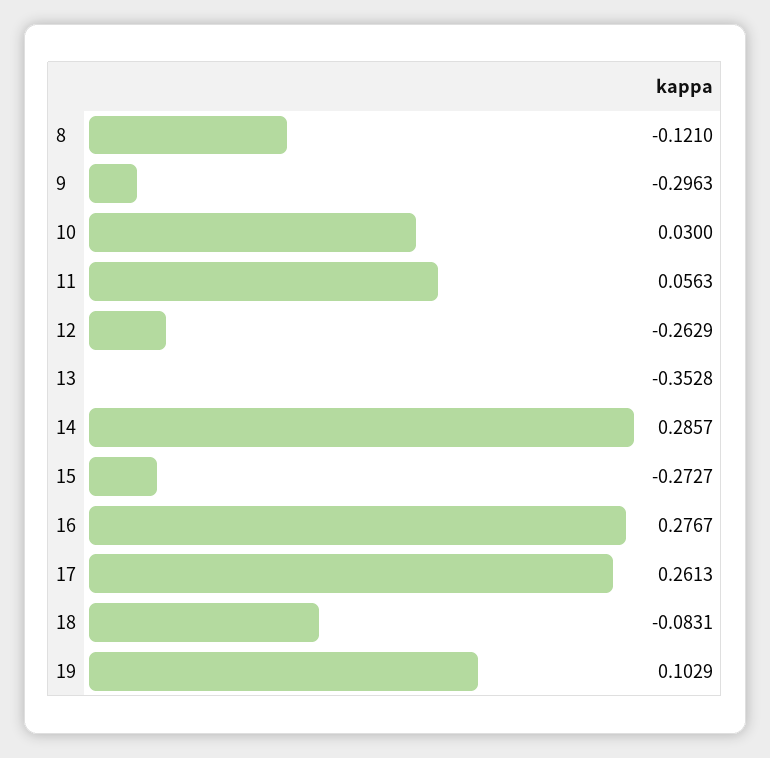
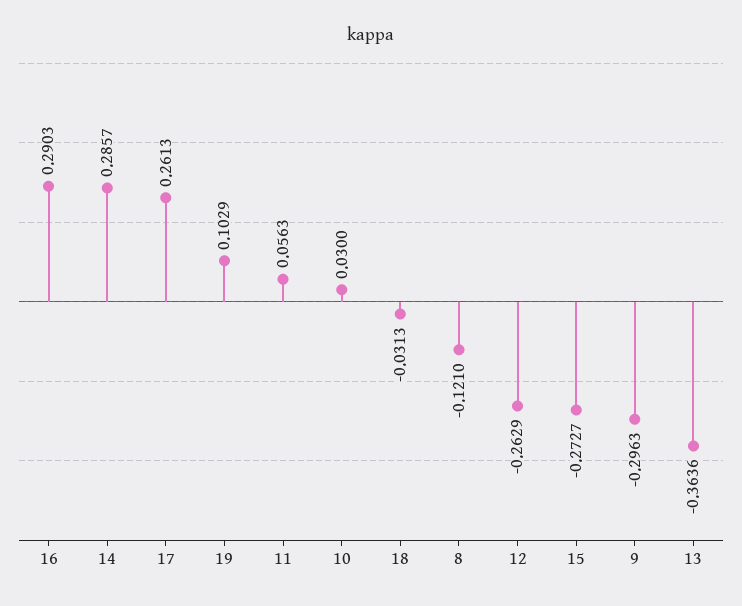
13: -0.3528 -> -0.3636
16: 0.2767 -> 0.2903
18: -0.0831 -> -0.0313

